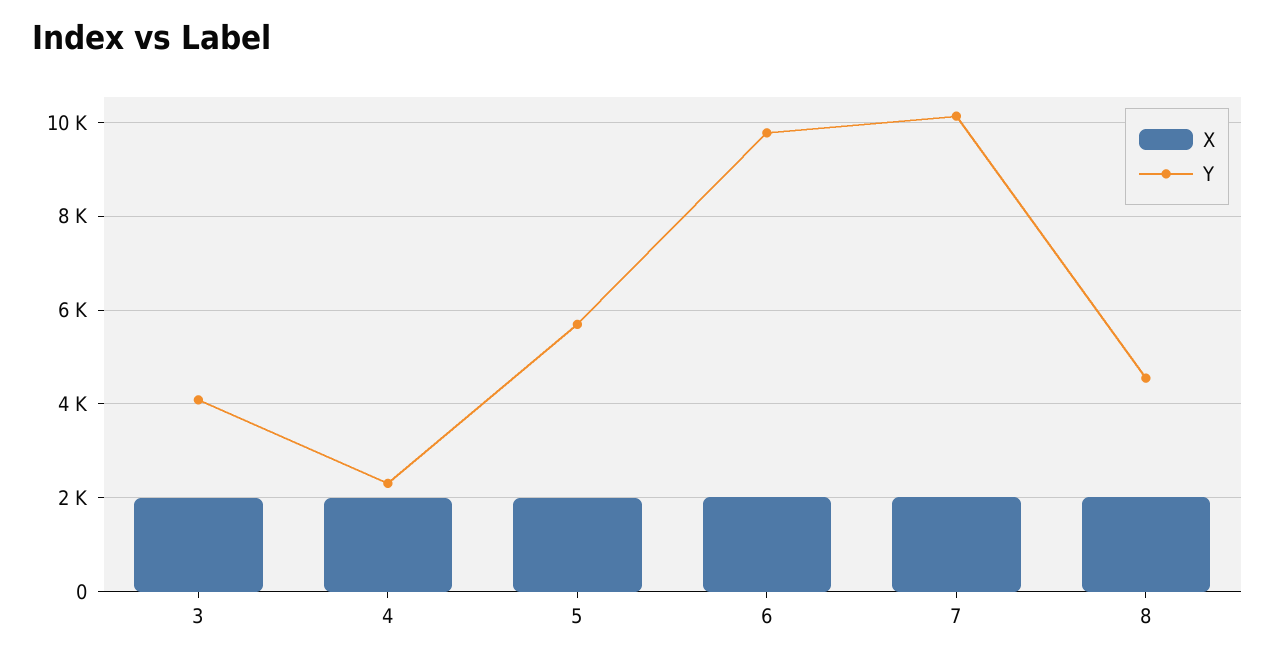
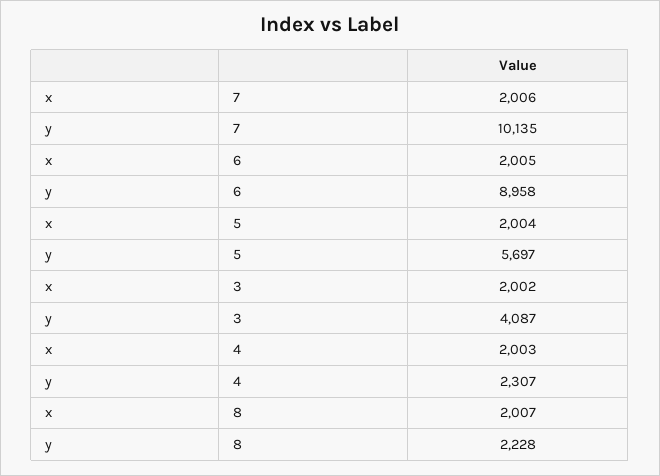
Y, 6: 9800 -> 8958
Y, 8: 4600 -> 2228

